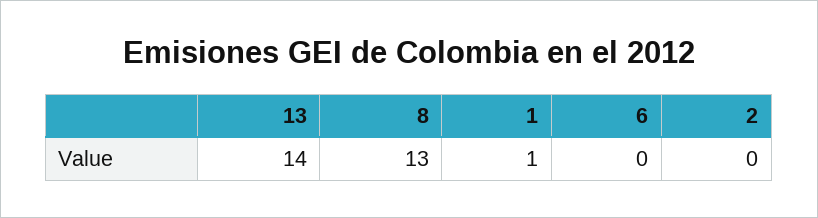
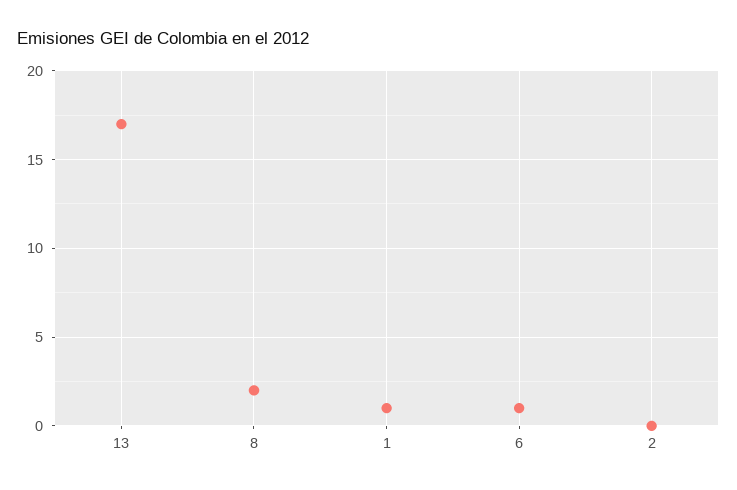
13: 14 -> 17
8: 13 -> 2
6: 0 -> 1

